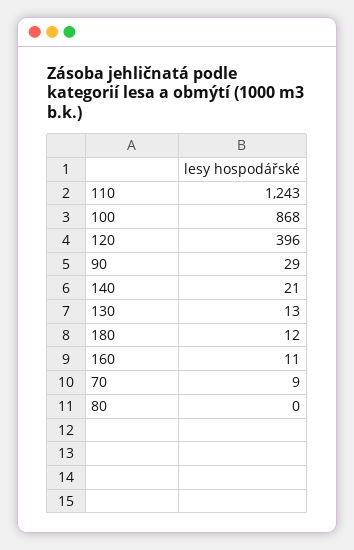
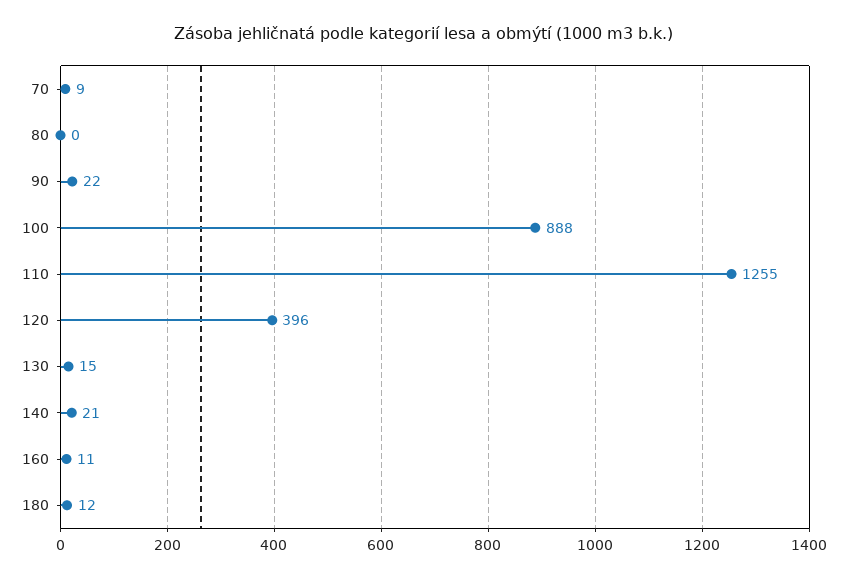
110: 1243 -> 1255
100: 868 -> 888
90: 29 -> 22
130: 13 -> 15

